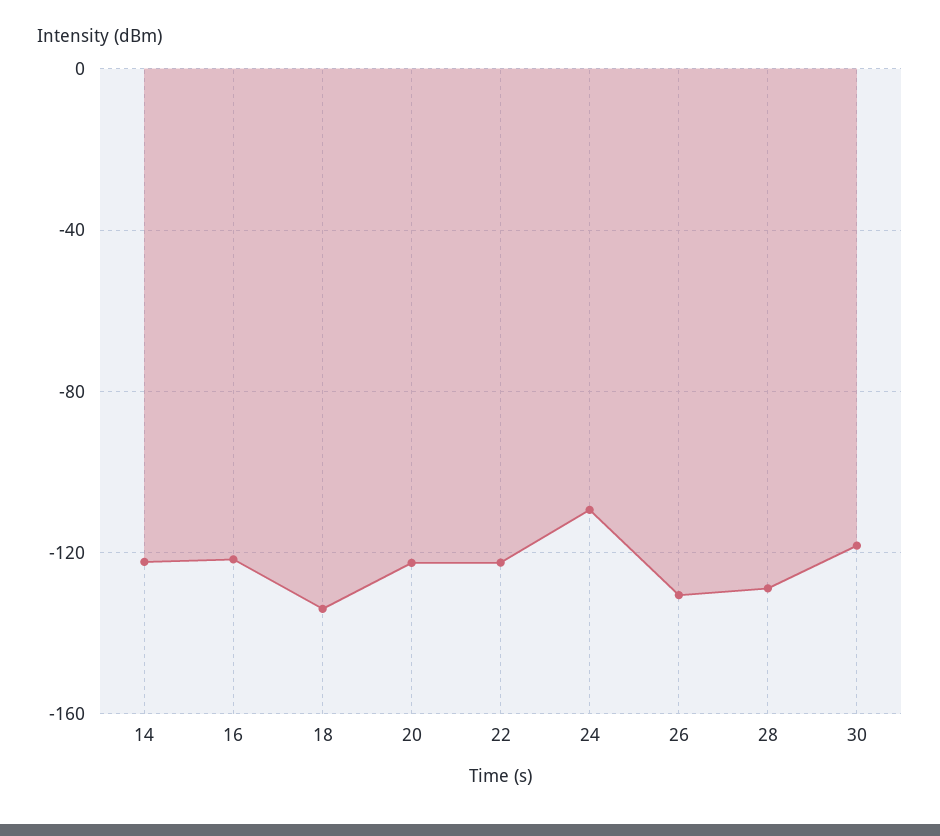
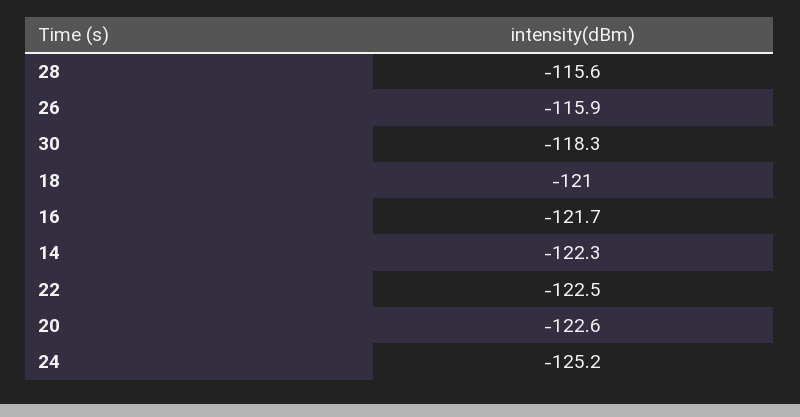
18: -135 -> -121
24: -110 -> -125.2
26: -130 -> -115.9
28: -130 -> -115.6

